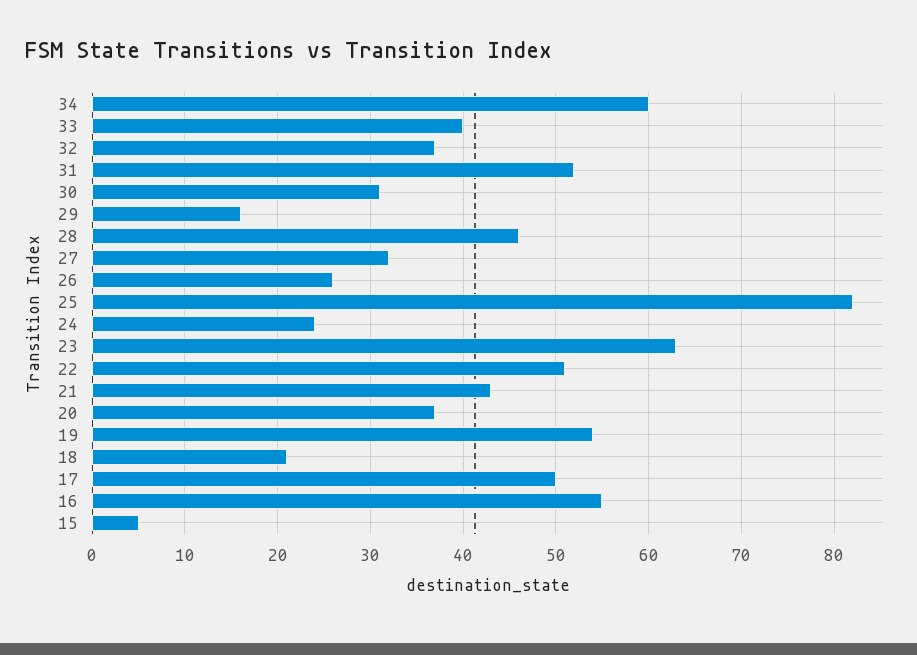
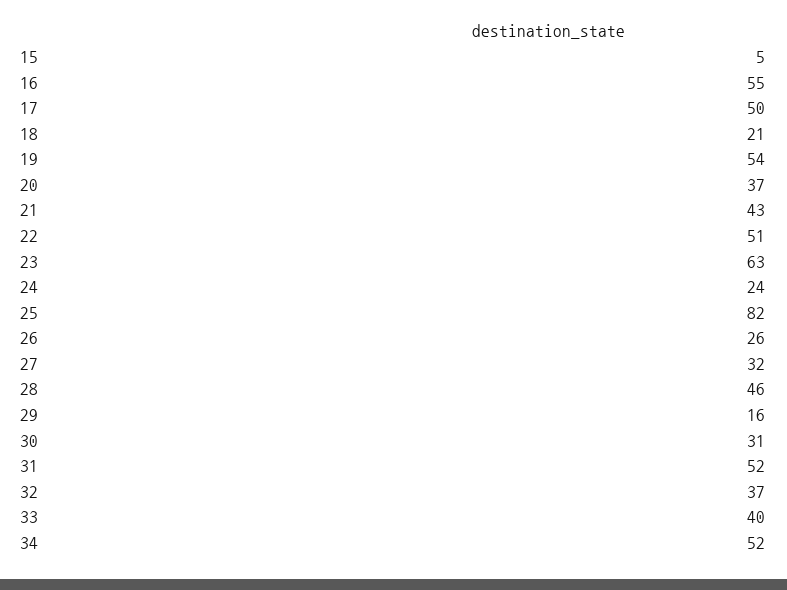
34: 60 -> 52

